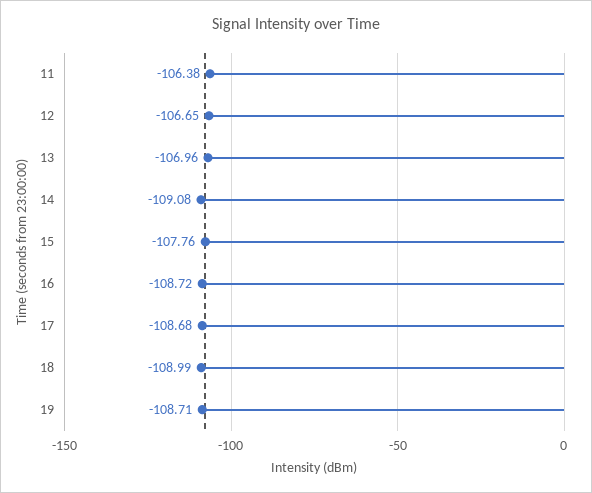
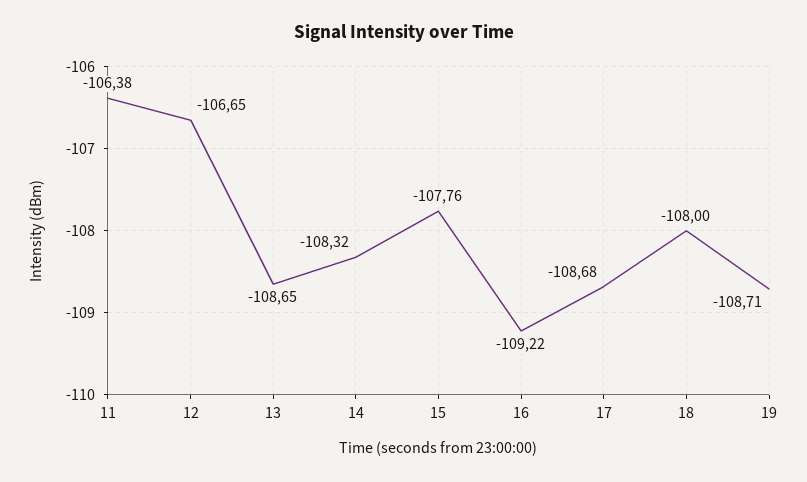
13: -106.96 -> -108.65
14: -109.08 -> -108.32
16: -108.72 -> -109.22
18: -108.99 -> -108

